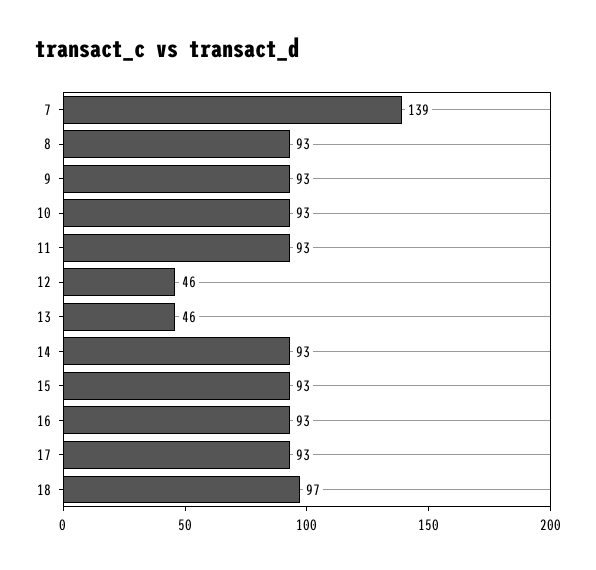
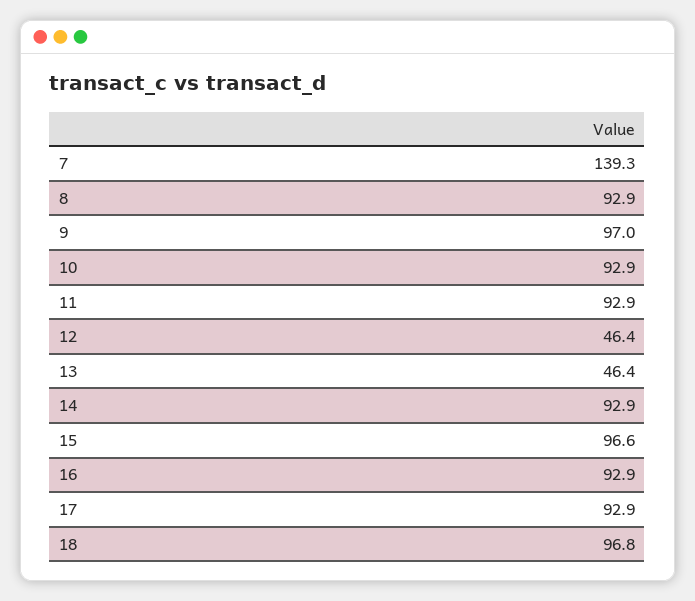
9: 93 -> 97
15: 93 -> 96.6

